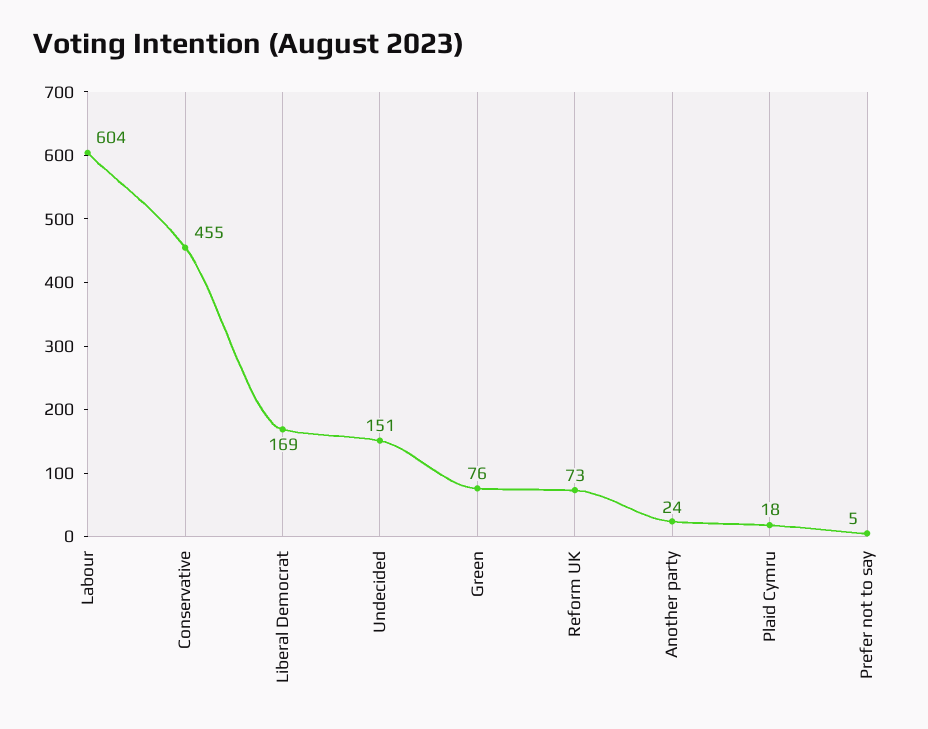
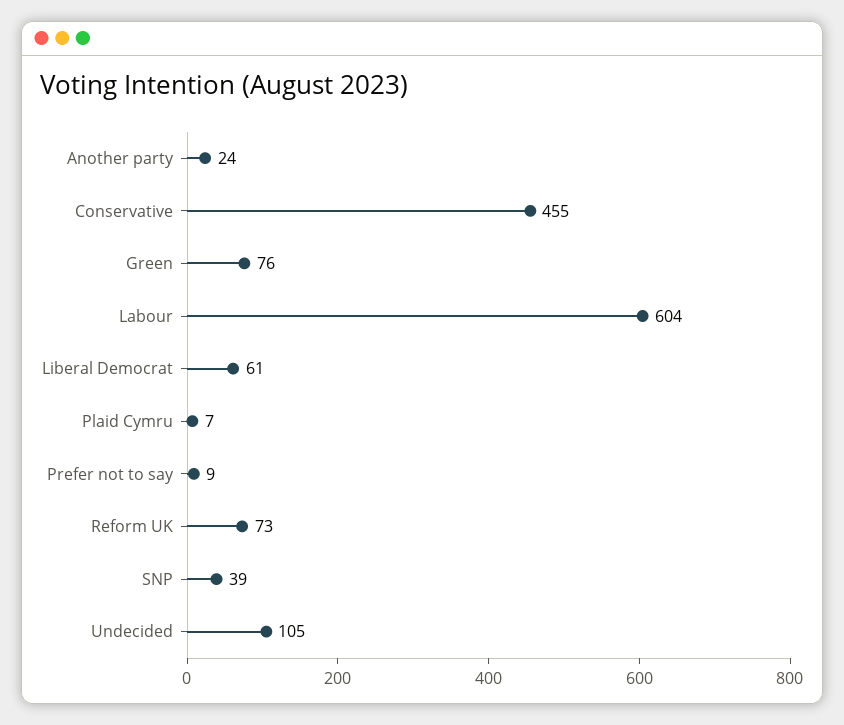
Liberal Democrat: 169 -> 61
Undecided: 151 -> 105
Plaid Cymru: 18 -> 7
Prefer not to say: 5 -> 9
SNP: none -> 39

